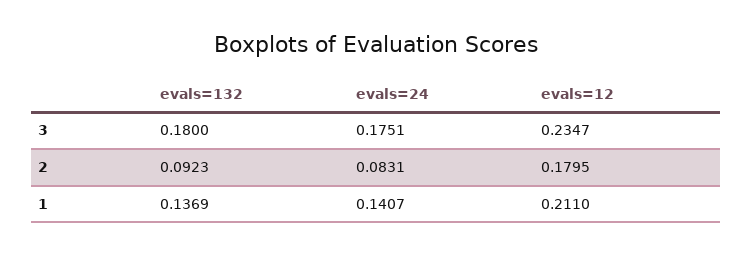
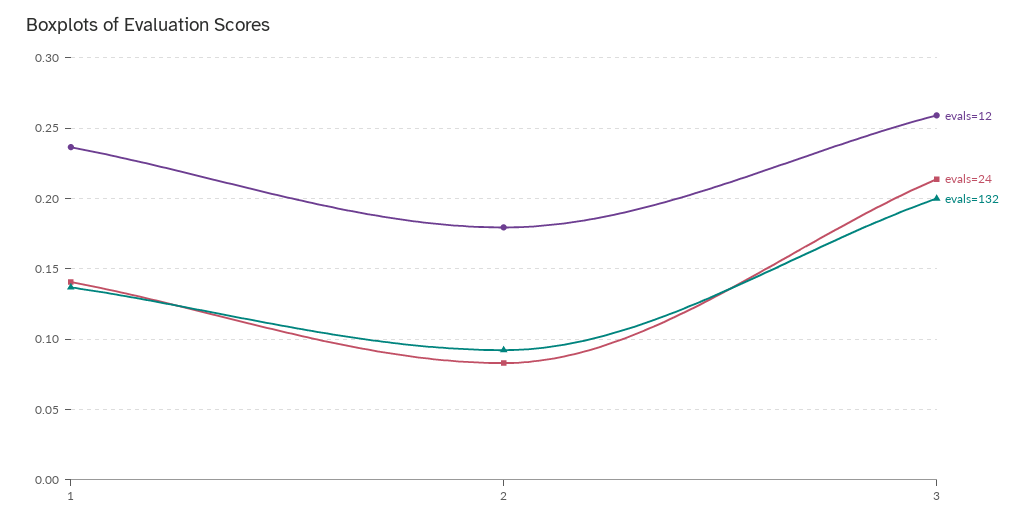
evals=132, 3: 0.18 -> 0.2
evals=24, 3: 0.1751 -> 0.215
evals=12, 3: 0.2347 -> 0.26
evals=12, 1: 0.211 -> 0.235

